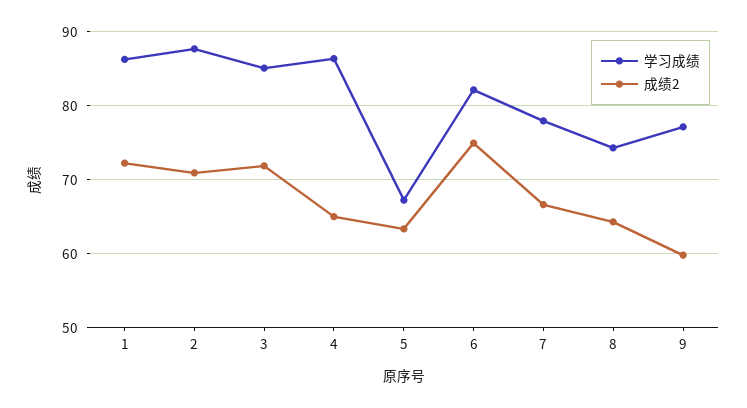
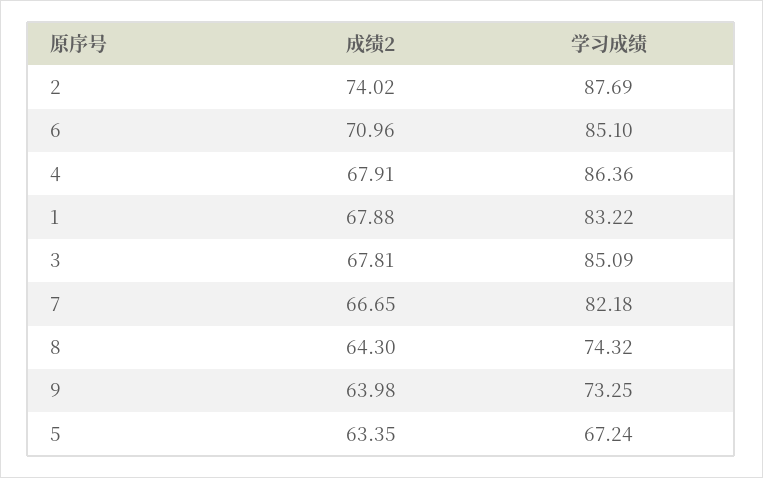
学习成绩, 1: 86 -> 83.22
成绩2, 1: 72 -> 67.88
成绩2, 2: 71 -> 74.02
成绩2, 3: 72 -> 67.81
成绩2, 4: 65 -> 67.91
学习成绩, 6: 82 -> 85.1
成绩2, 6: 75 -> 70.96
学习成绩, 7: 78 -> 82.18
学习成绩, 9: 77 -> 73.25
成绩2, 9: 60 -> 63.98

